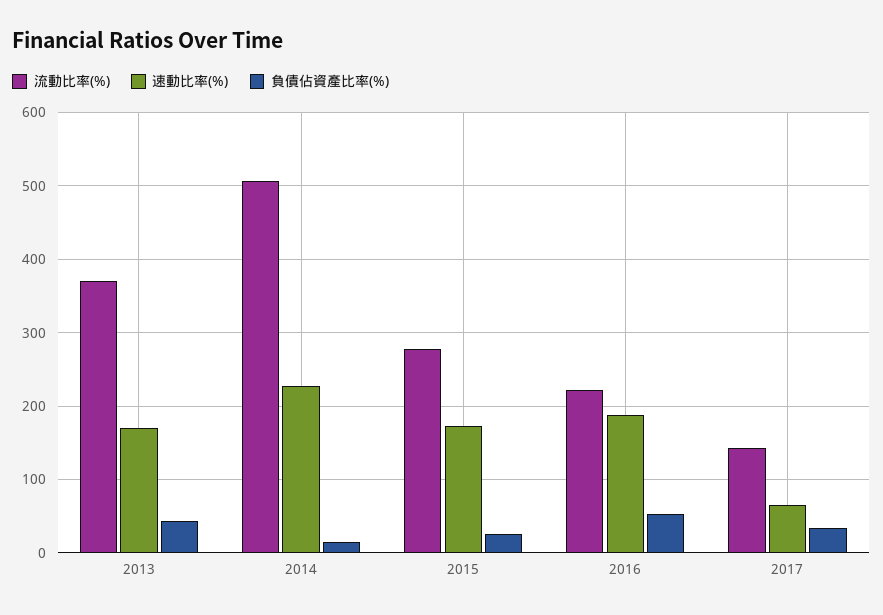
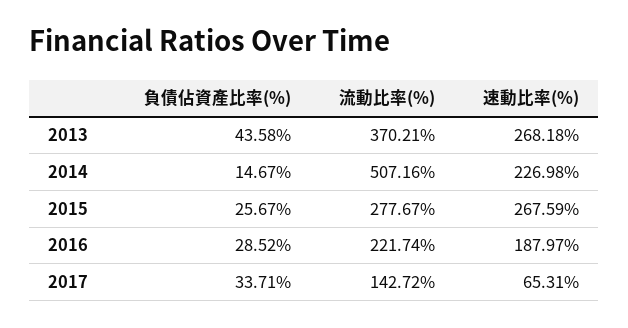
速動比率(%), 2013: 170 -> 268.18
速動比率(%), 2015: 170 -> 267.59
負債佔資產比率(%), 2016: 50 -> 28.52

